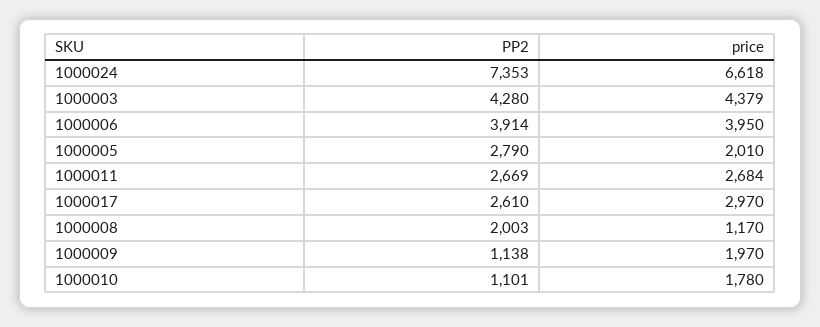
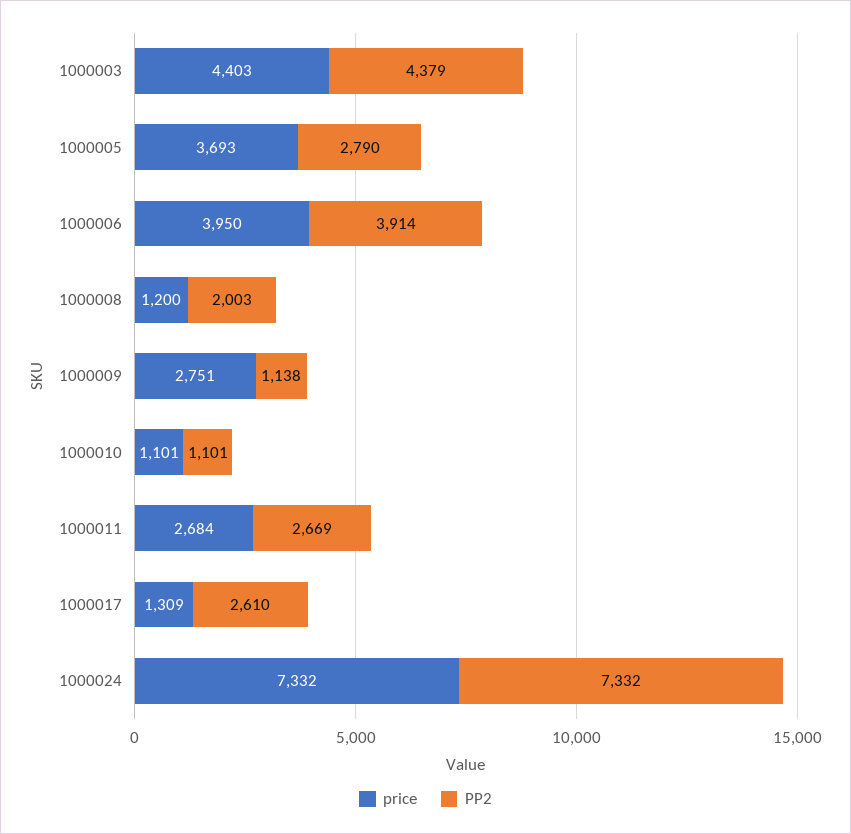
PP2, 1000024: 7353 -> 7332
price, 1000024: 6618 -> 7332
PP2, 1000003: 4280 -> 4379
price, 1000003: 4379 -> 4403
price, 1000005: 2010 -> 3693
price, 1000017: 2970 -> 1309
price, 1000008: 1170 -> 1200
price, 1000009: 1970 -> 2751
price, 1000010: 1780 -> 1101

